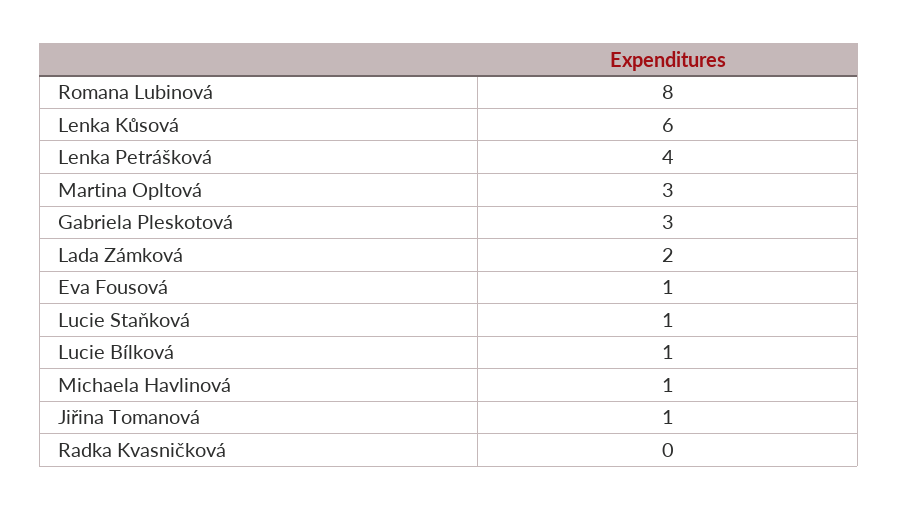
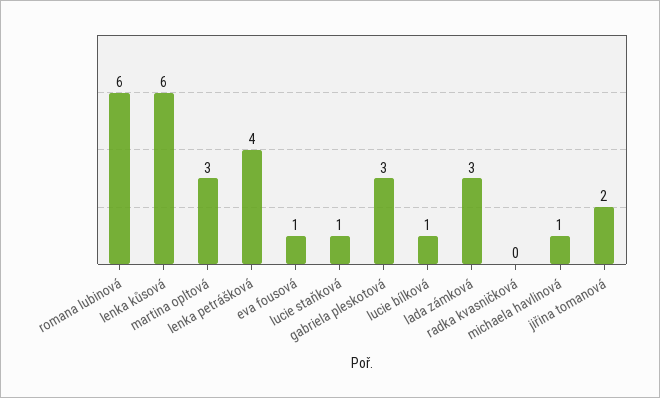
Romana Lubinová: 8 -> 6
Lada Zámková: 2 -> 3
Jiřina Tomanová: 1 -> 2

